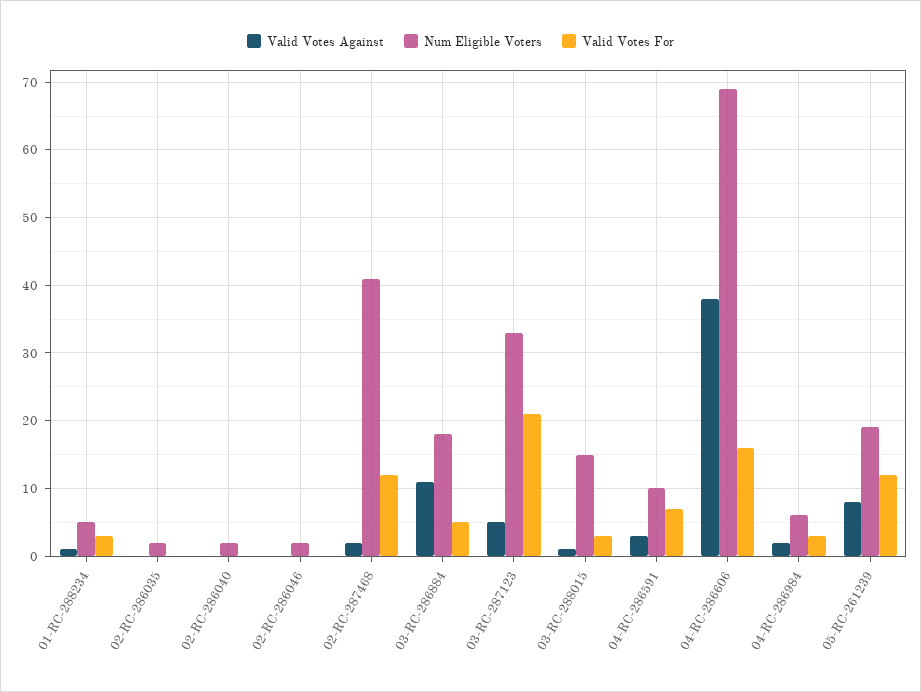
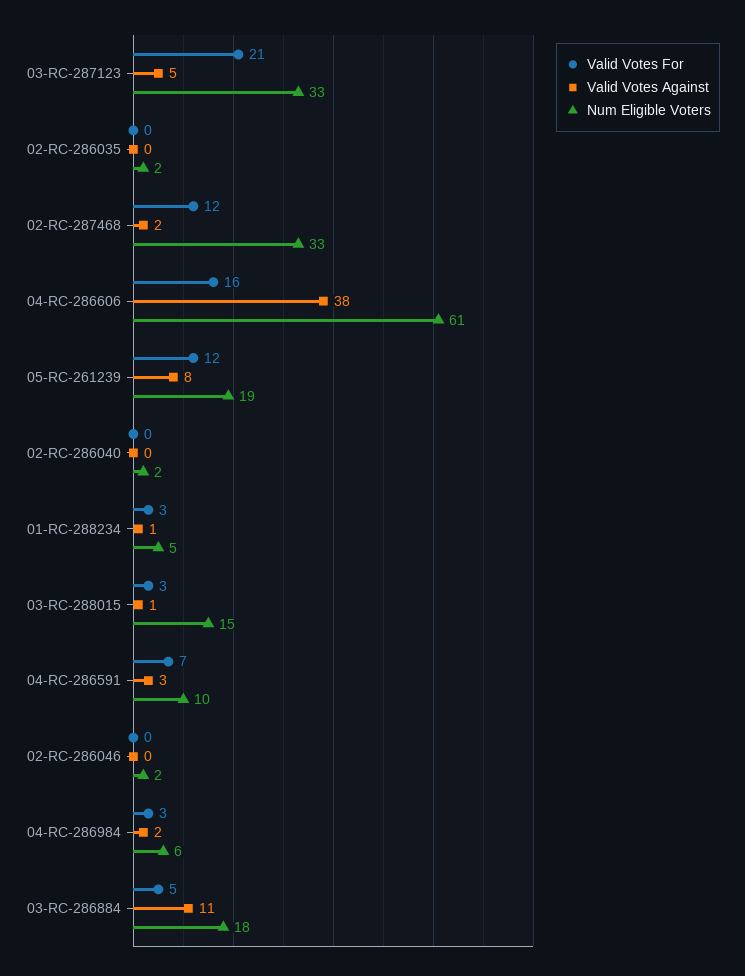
Num Eligible Voters, 02-RC-287468: 41 -> 33
Num Eligible Voters, 04-RC-286606: 69 -> 61

